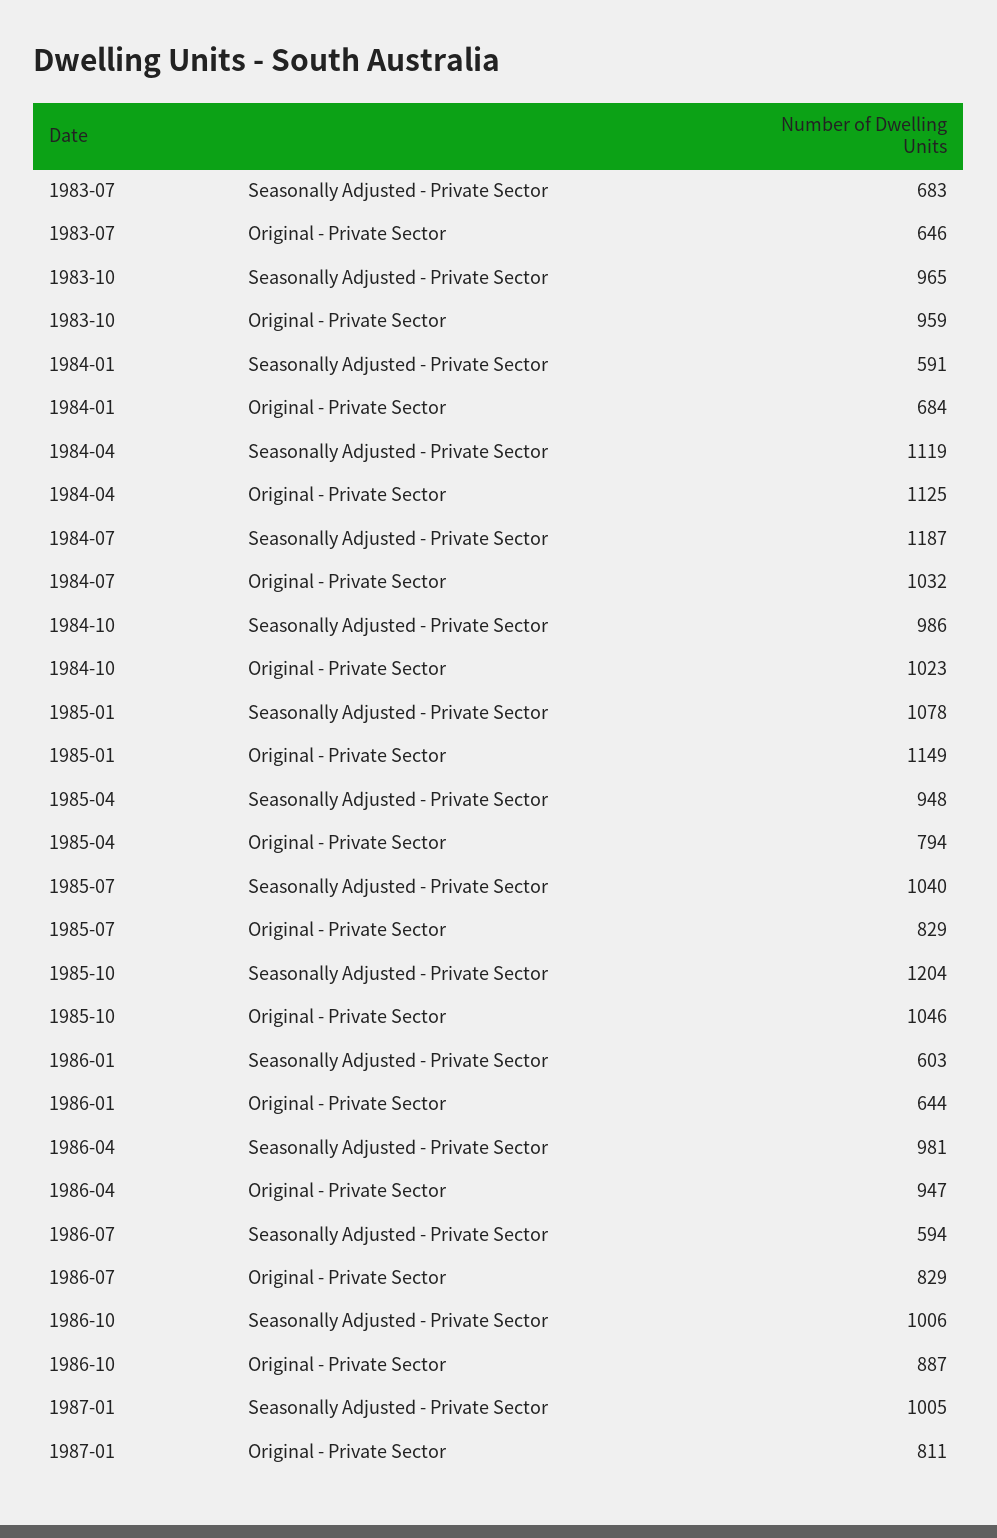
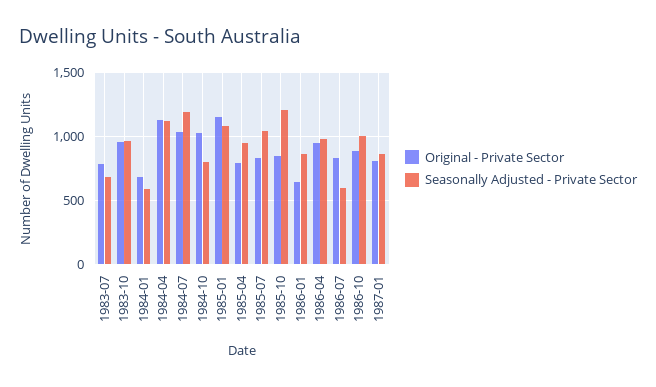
Original - Private Sector, 1983-07: 646 -> 800
Seasonally Adjusted - Private Sector, 1984-10: 986 -> 800
Original - Private Sector, 1985-10: 1046 -> 850
Seasonally Adjusted - Private Sector, 1986-01: 603 -> 850
Seasonally Adjusted - Private Sector, 1987-01: 1005 -> 850

